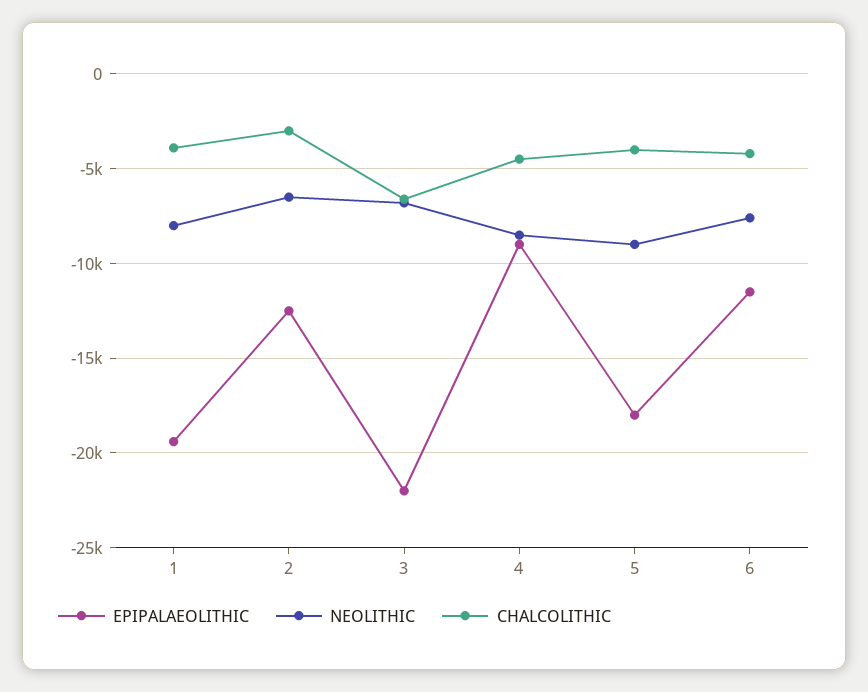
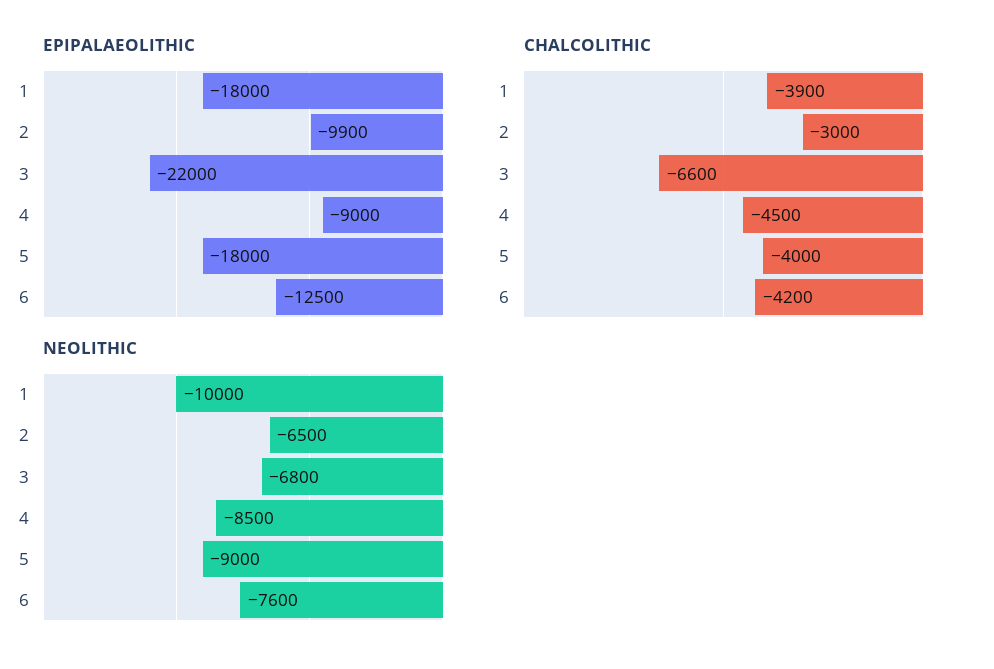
EPIPALAEOLITHIC, 1: -19500 -> -18000
NEOLITHIC, 1: -8000 -> -10000
EPIPALAEOLITHIC, 2: -12500 -> -9900
EPIPALAEOLITHIC, 6: -11500 -> -12500

